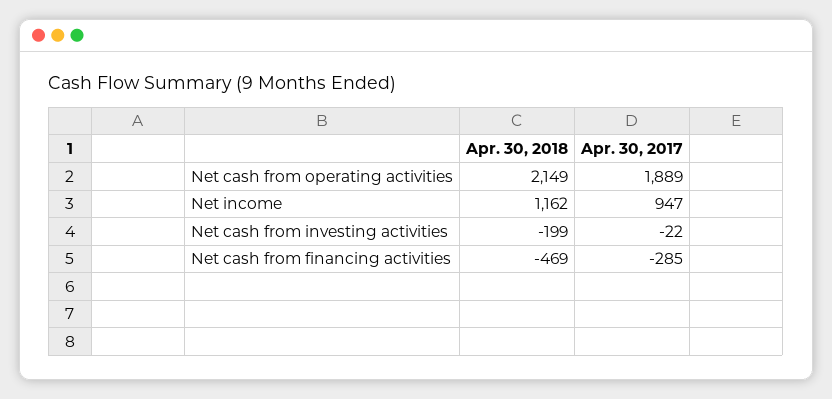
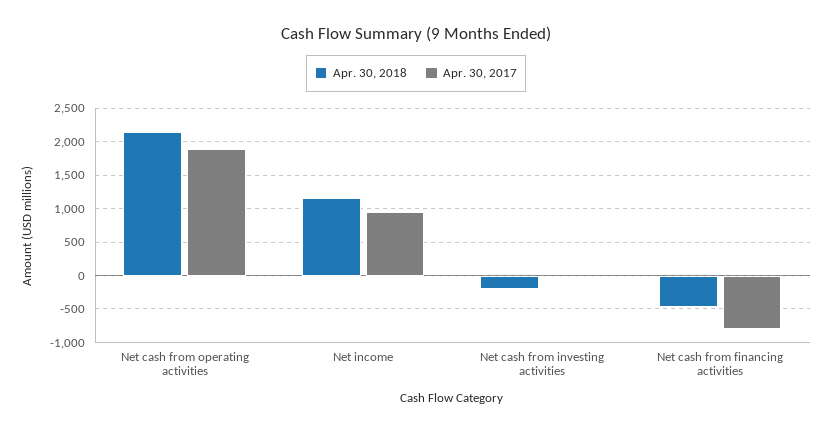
Apr. 30, 2017, Net cash from financing activities: -285 -> -800

